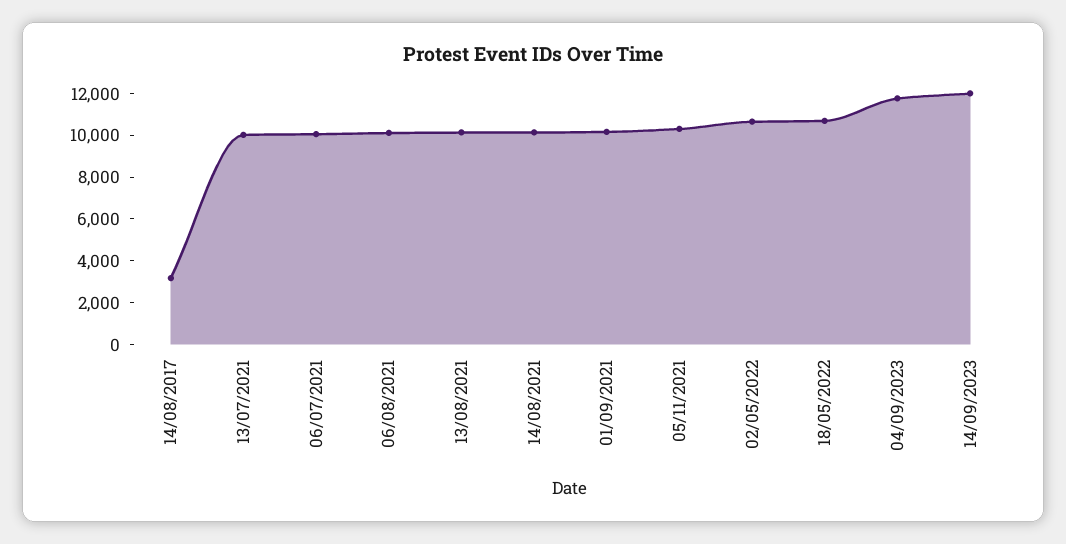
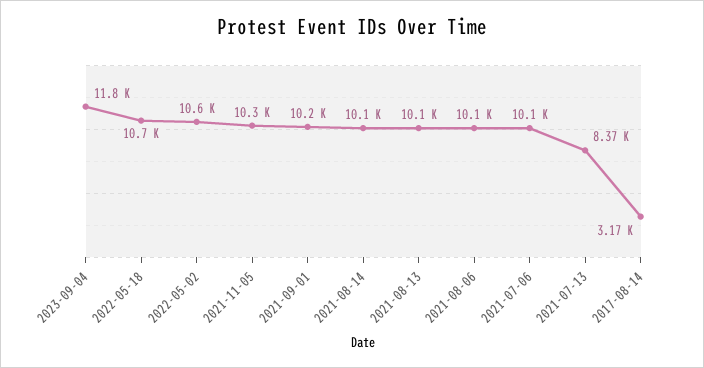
13/07/2021: 10000 -> 8370
14/09/2023: 12000 -> none

